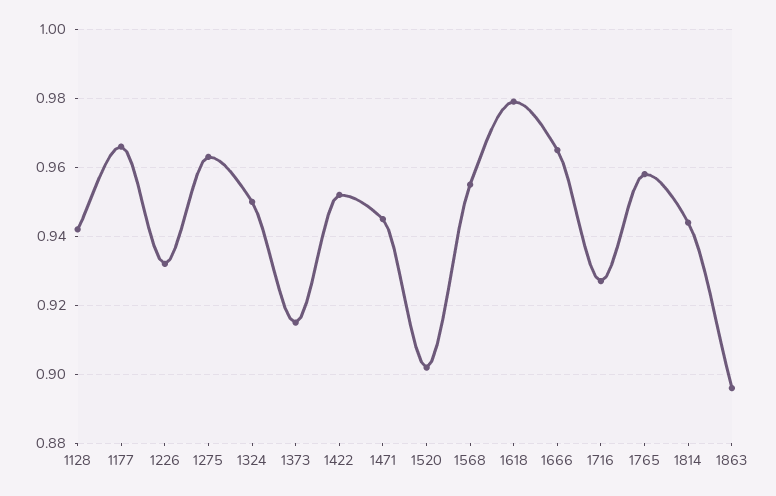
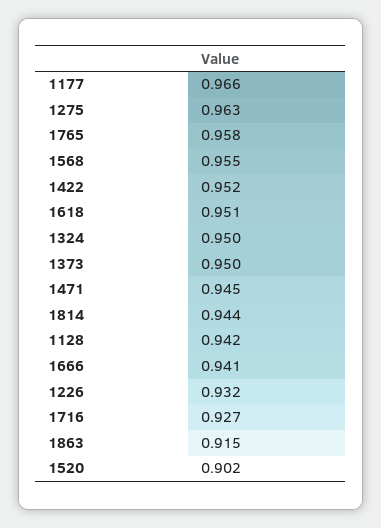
1373: 0.915 -> 0.95
1618: 0.98 -> 0.951
1666: 0.965 -> 0.941
1863: 0.895 -> 0.915

